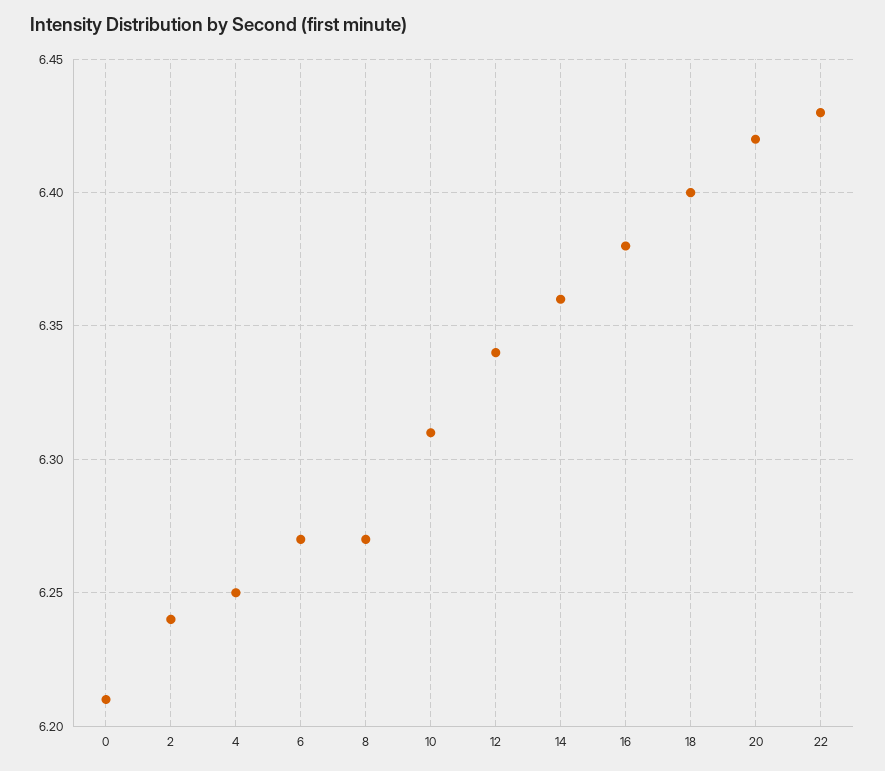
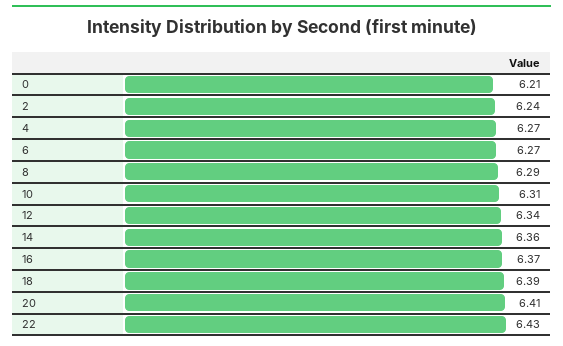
4: 6.25 -> 6.27
8: 6.27 -> 6.29
16: 6.38 -> 6.37
18: 6.4 -> 6.39
20: 6.42 -> 6.41

